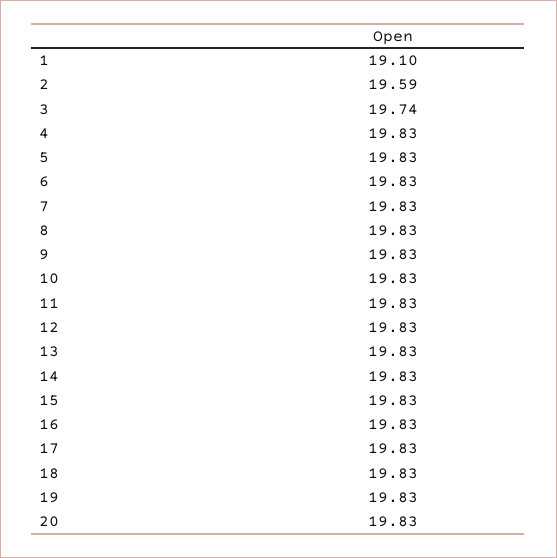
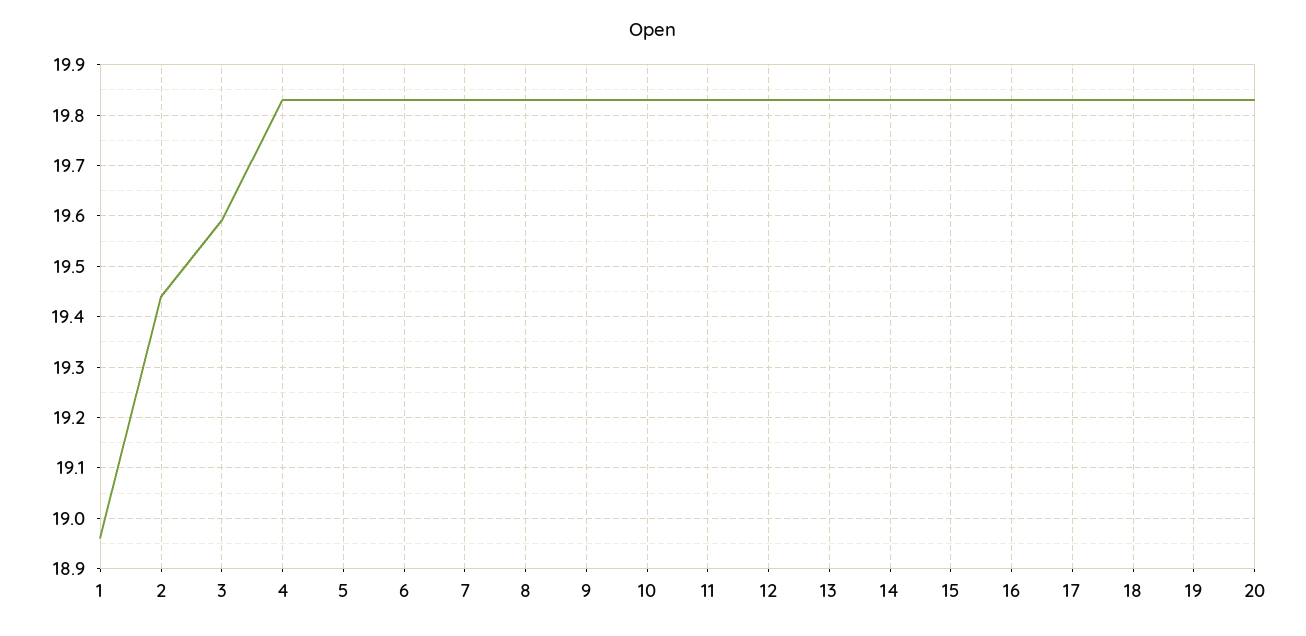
1: 19.1 -> 18.95
2: 19.59 -> 19.45
3: 19.74 -> 19.6

